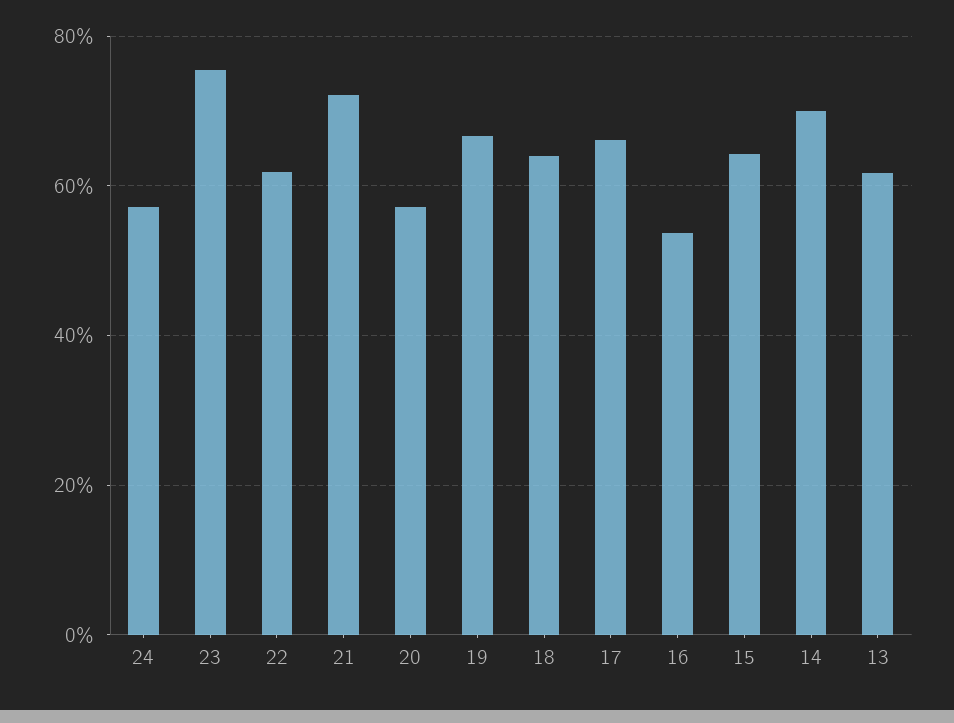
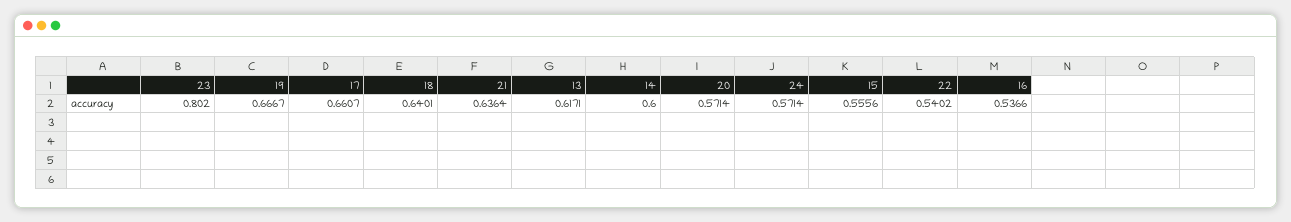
23: 0.76 -> 0.802
22: 0.62 -> 0.5402
21: 0.72 -> 0.6364
15: 0.64 -> 0.5556
14: 0.7 -> 0.6

